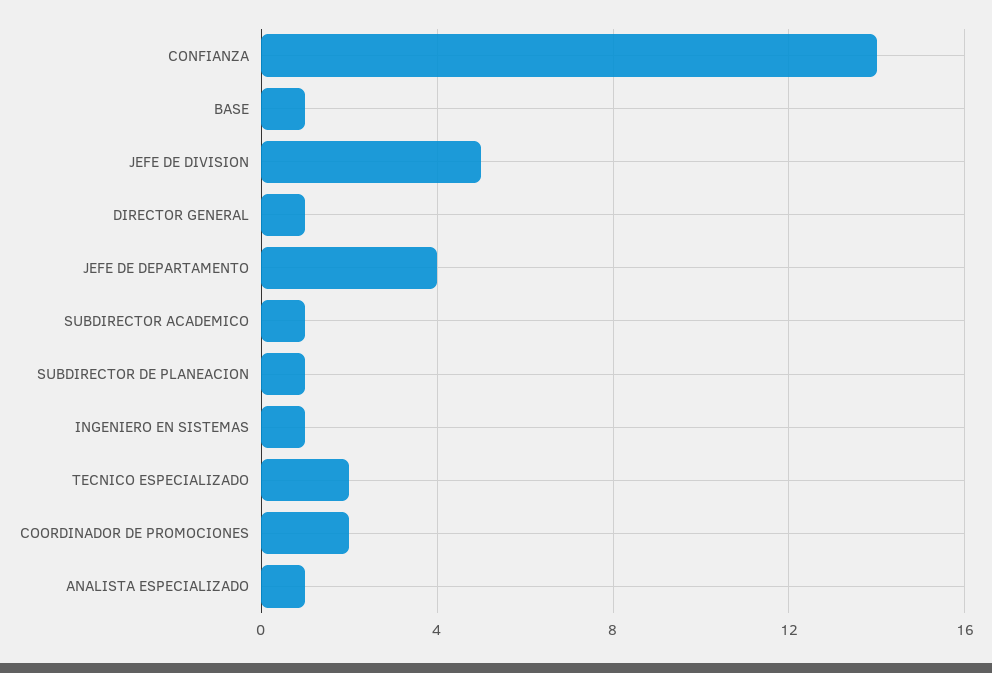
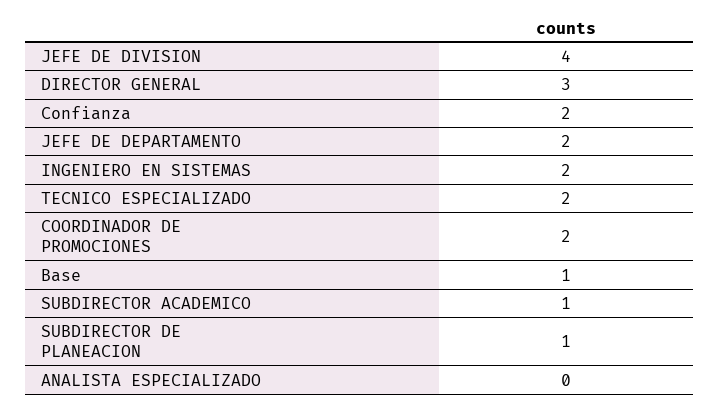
CONFIANZA: 14 -> 2
JEFE DE DIVISION: 5 -> 4
DIRECTOR GENERAL: 1 -> 3
JEFE DE DEPARTAMENTO: 4 -> 2
INGENIERO EN SISTEMAS: 1 -> 2
ANALISTA ESPECIALIZADO: 1 -> 0

